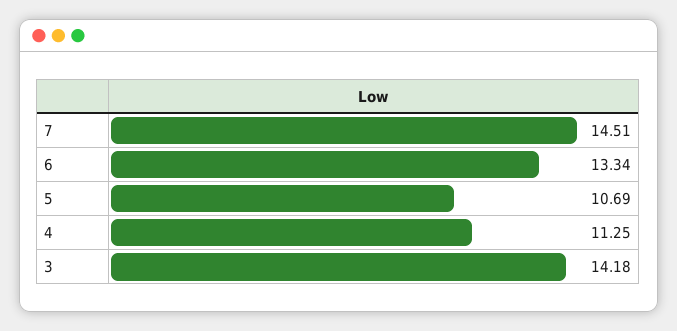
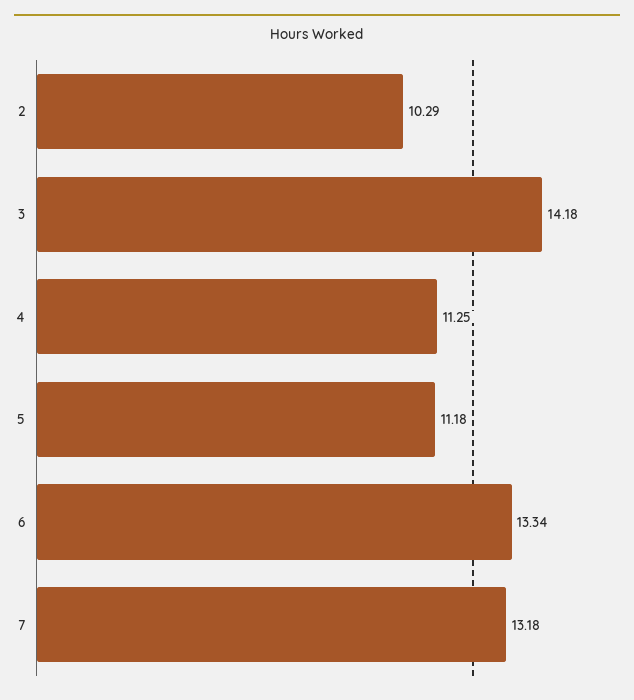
7: 14.51 -> 13.18
5: 10.69 -> 11.18
2: none -> 10.29

